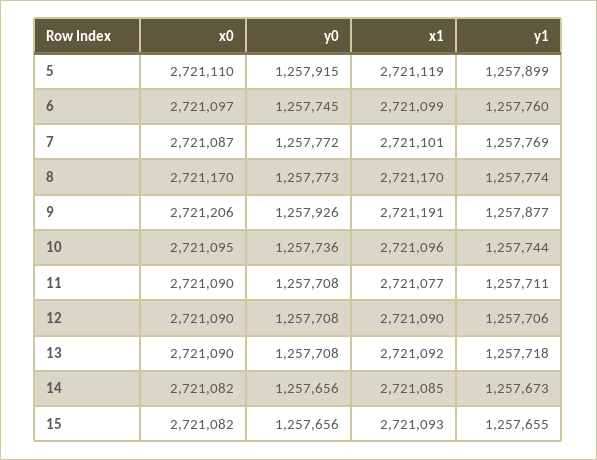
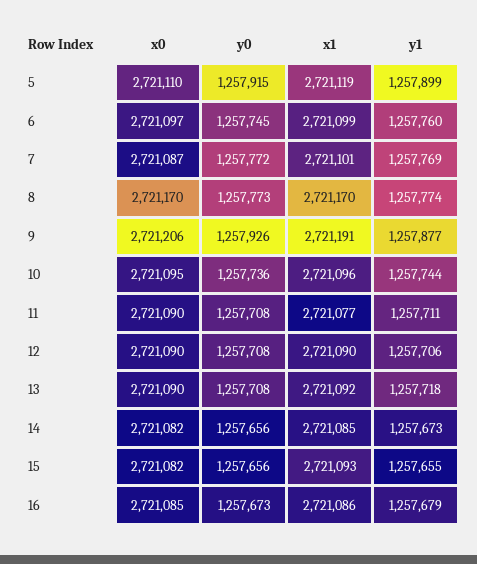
x0, 16: none -> 2721085
y0, 16: none -> 1257673
x1, 16: none -> 2721086
y1, 16: none -> 1257679

